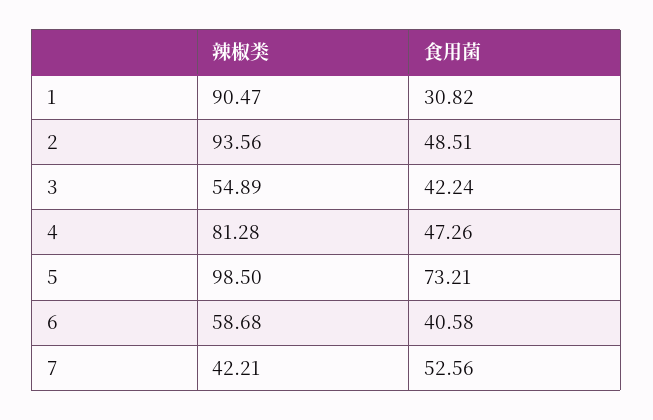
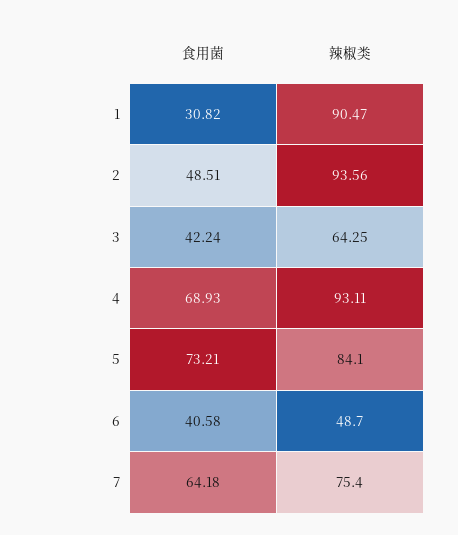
辣椒类, 3: 54.89 -> 64.25
辣椒类, 4: 81.28 -> 93.11
食用菌, 4: 47.26 -> 68.93
辣椒类, 5: 98.5 -> 84.1
辣椒类, 6: 58.68 -> 48.7
辣椒类, 7: 42.21 -> 75.4
食用菌, 7: 52.56 -> 64.18

